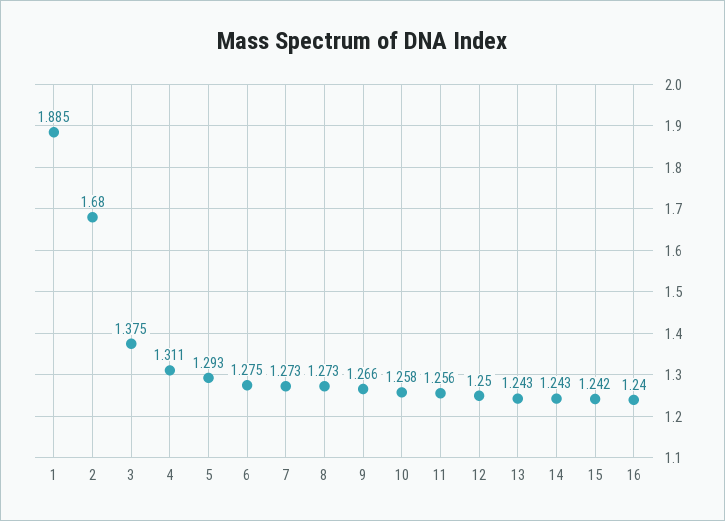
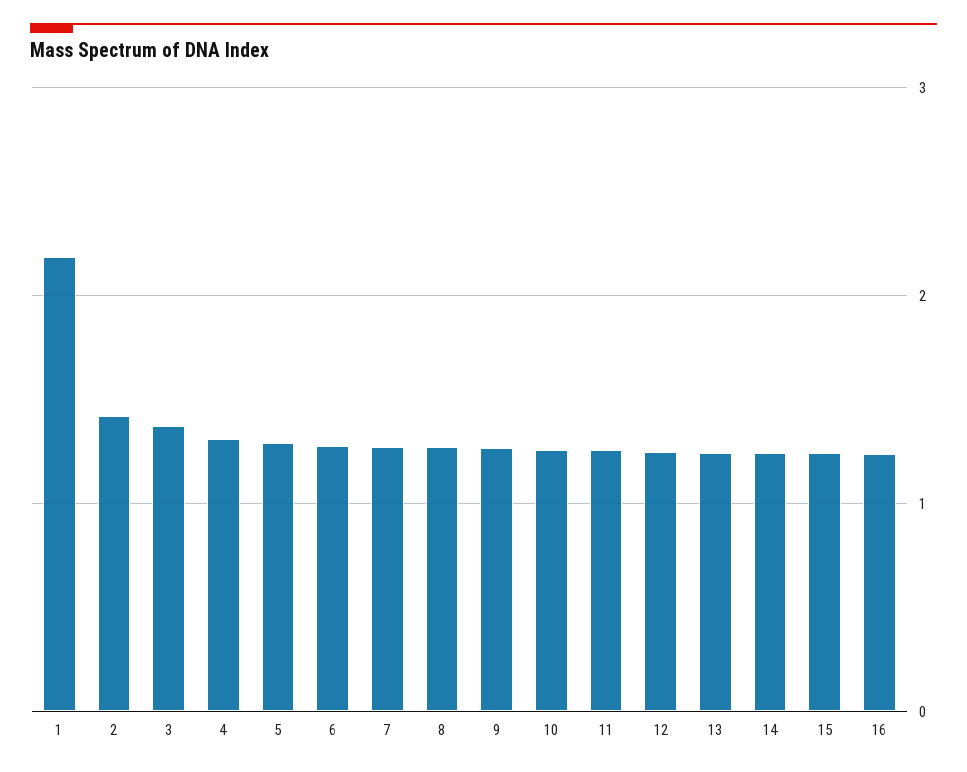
1: 1.885 -> 2.2
2: 1.68 -> 1.4

